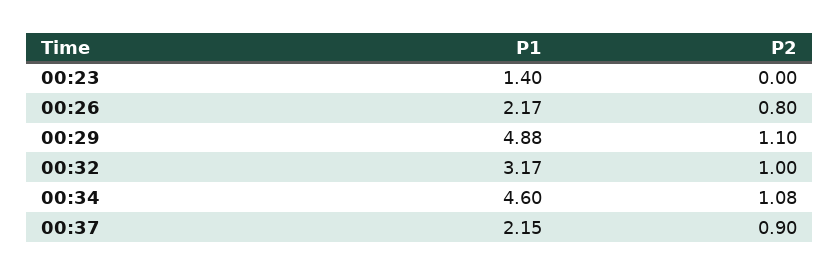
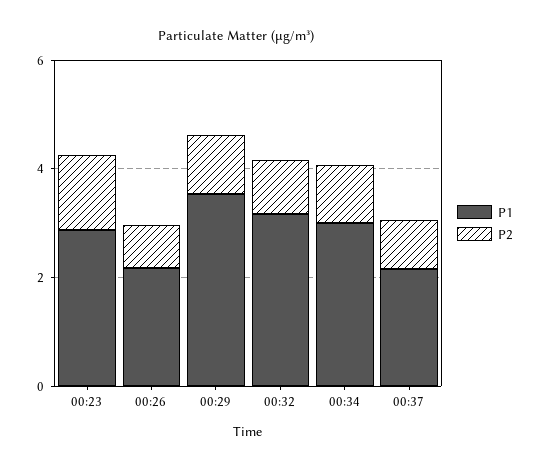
P1, 00:23: 1.4 -> 3
P2, 00:23: 0 -> 1.5
P1, 00:29: 4.88 -> 3.5
P1, 00:34: 4.6 -> 3

